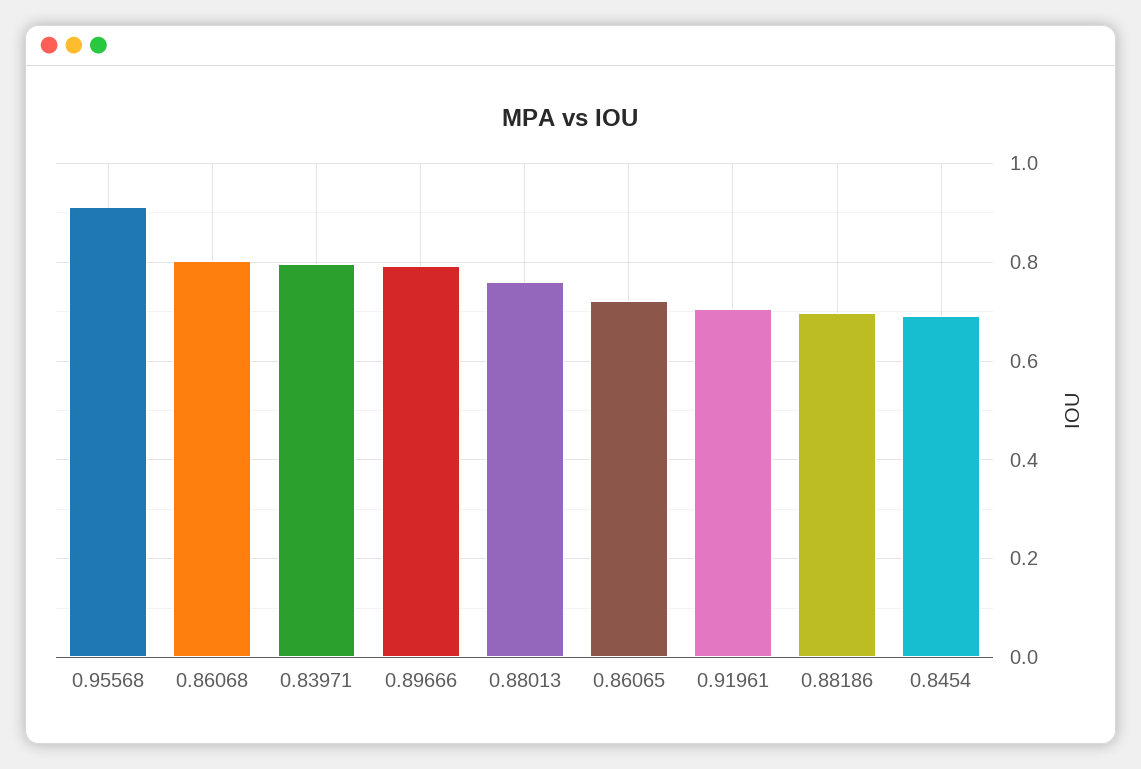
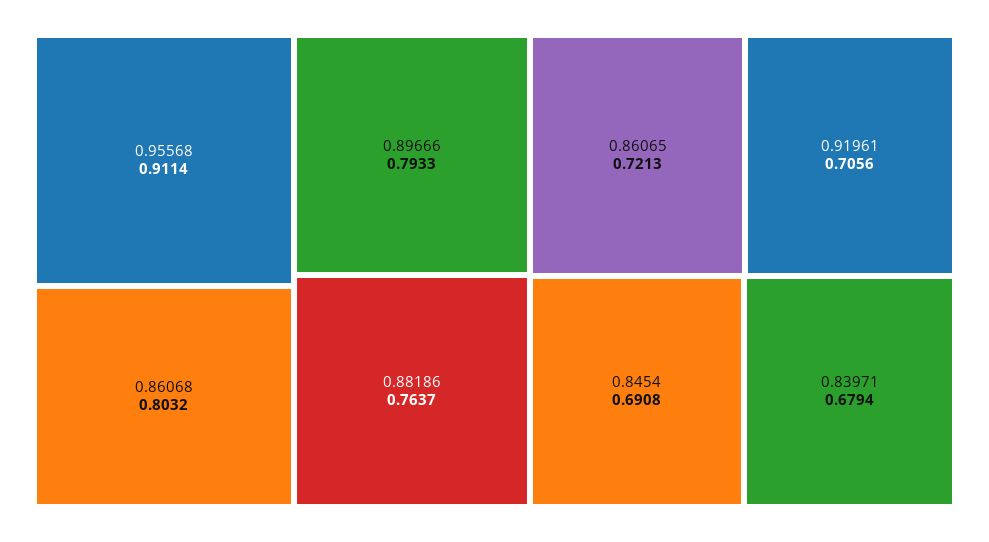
0.83971: 0.8 -> 0.6794
0.88013: 0.76 -> none
0.88186: 0.7 -> 0.7637

